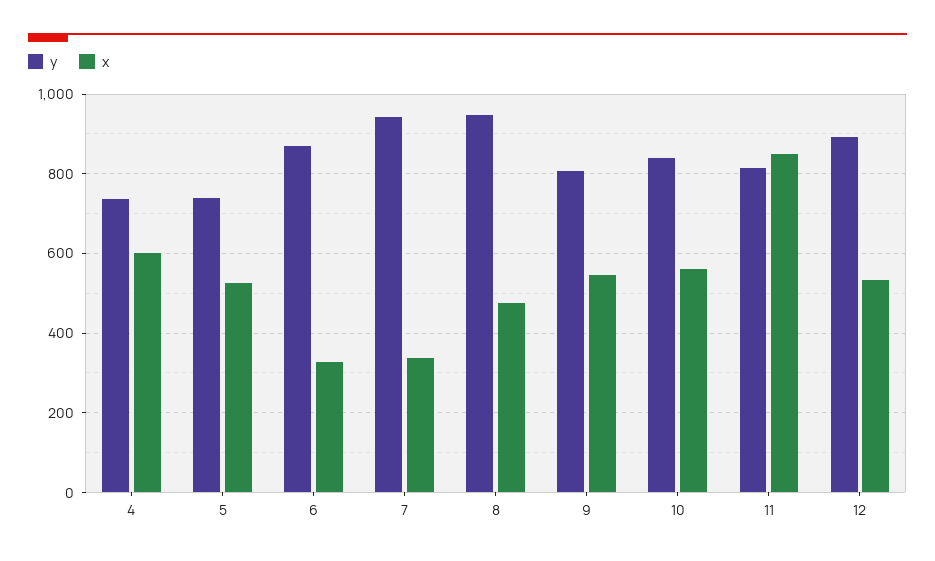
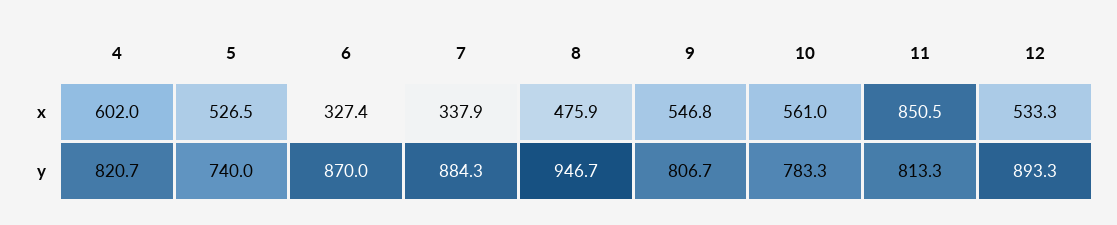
y, 4: 740 -> 820.7
y, 7: 940 -> 884.3
y, 10: 840 -> 783.3

